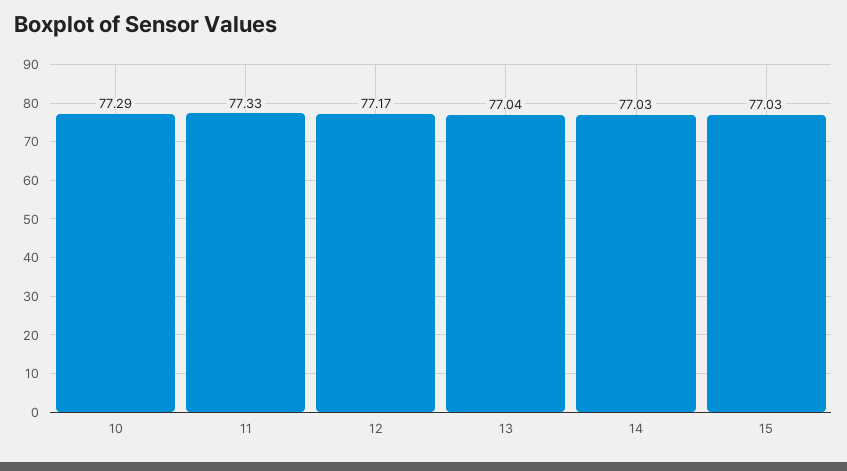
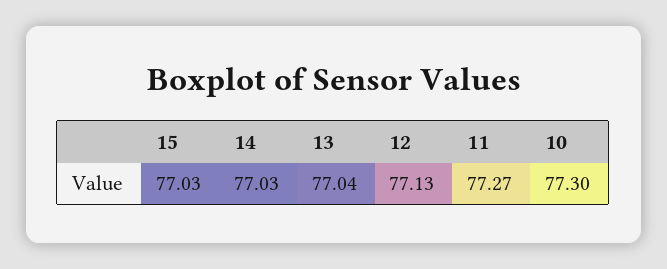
10: 77.29 -> 77.3
11: 77.33 -> 77.27
12: 77.17 -> 77.13

